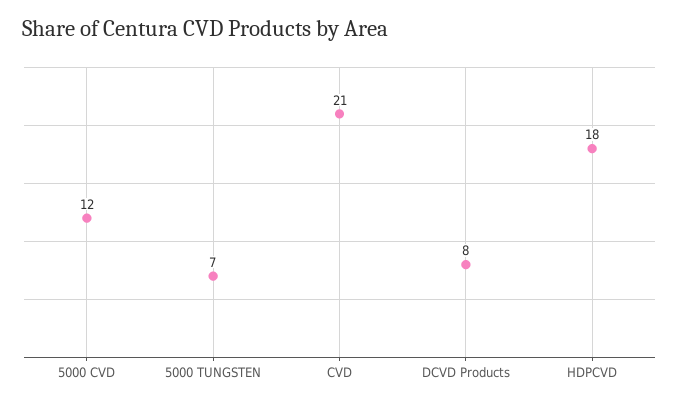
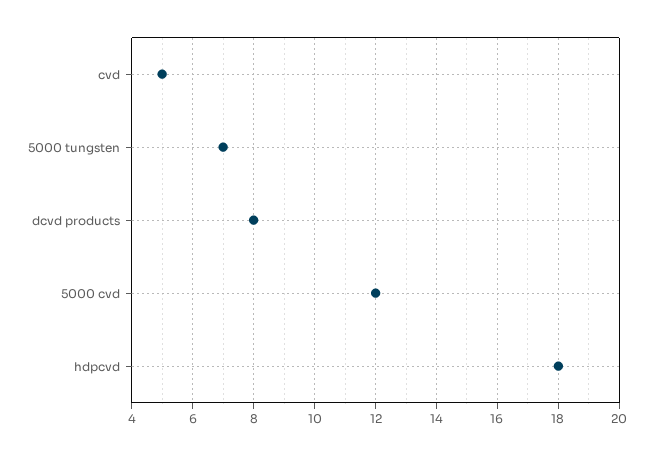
CVD: 21 -> 5

